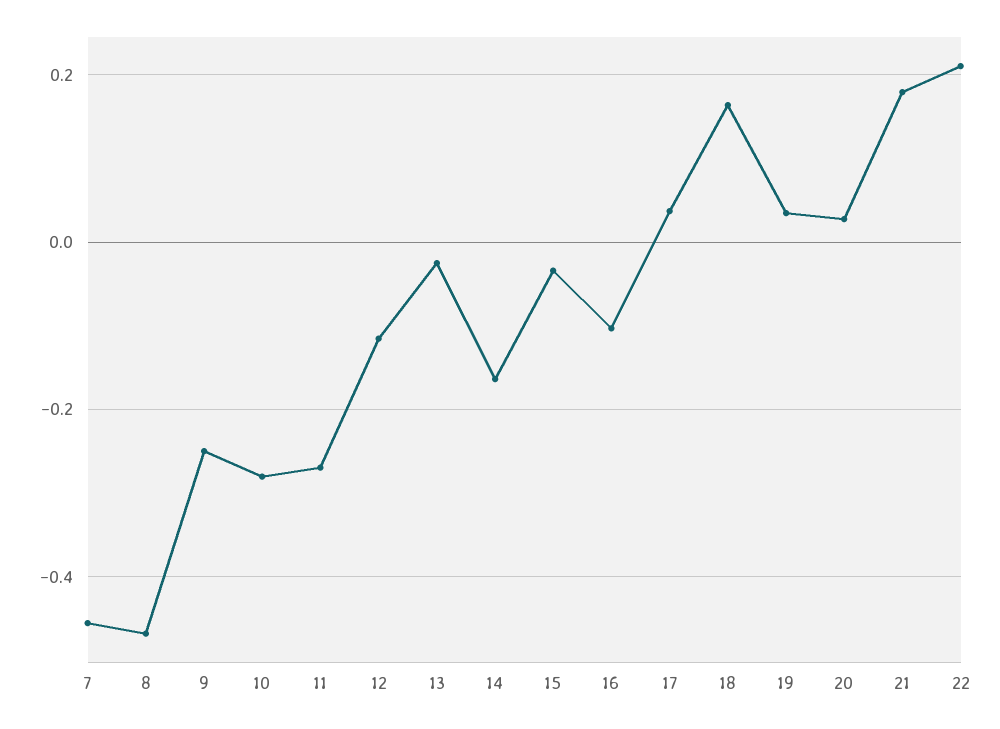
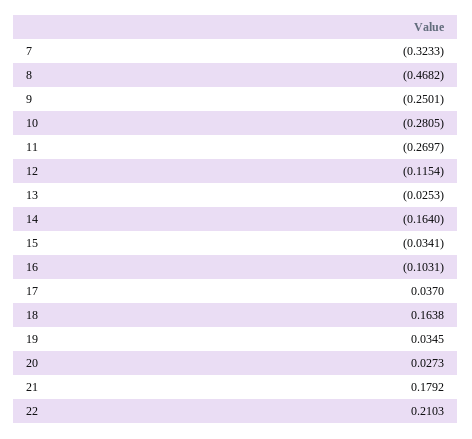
7: -0.46 -> -0.3233

